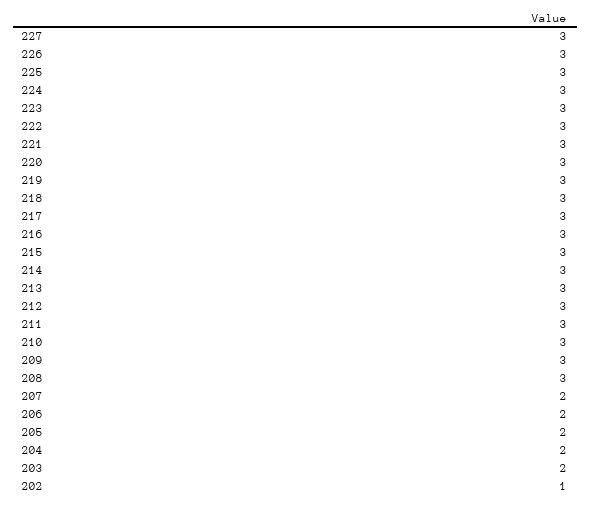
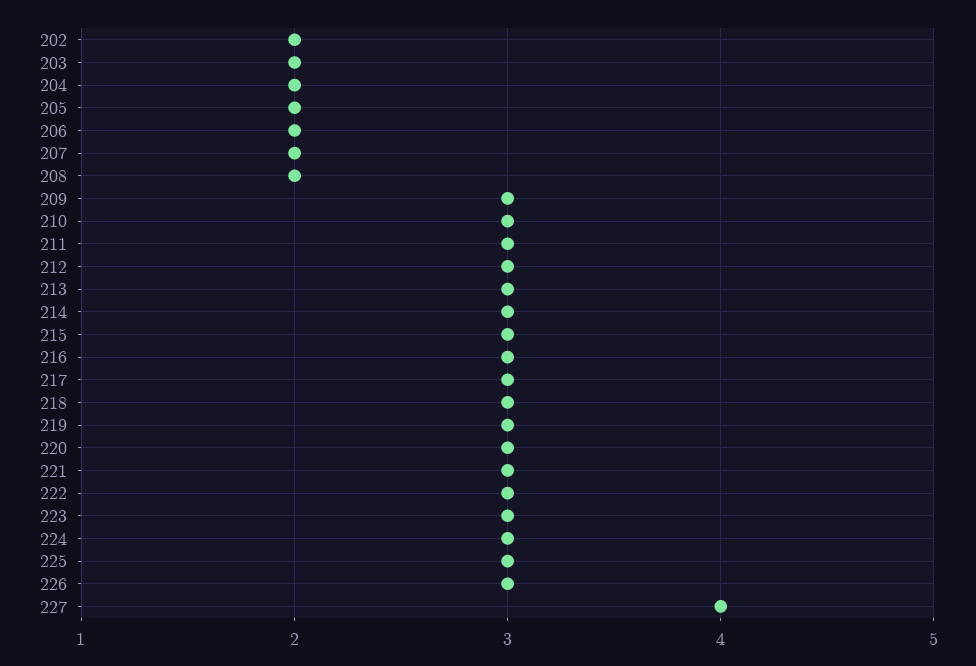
227: 3 -> 4
208: 3 -> 2
202: 1 -> 2

